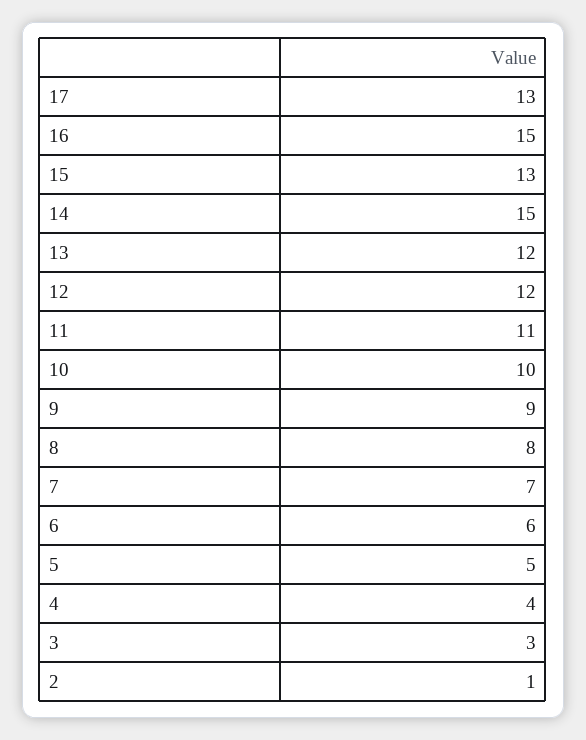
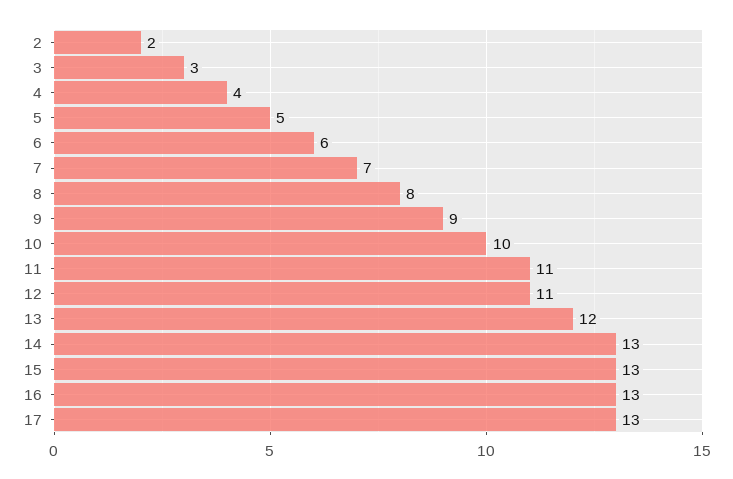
16: 15 -> 13
14: 15 -> 13
12: 12 -> 11
2: 1 -> 2

